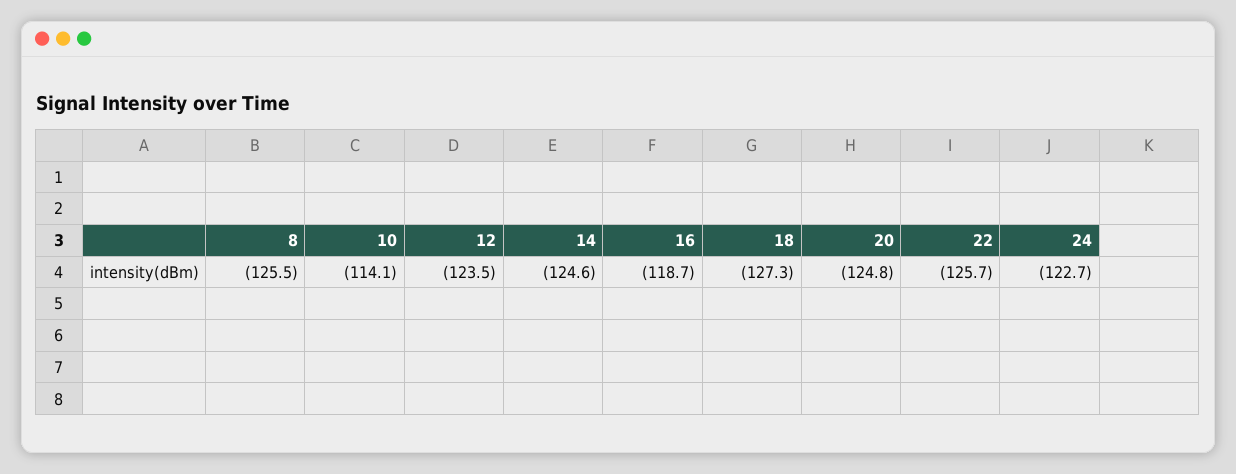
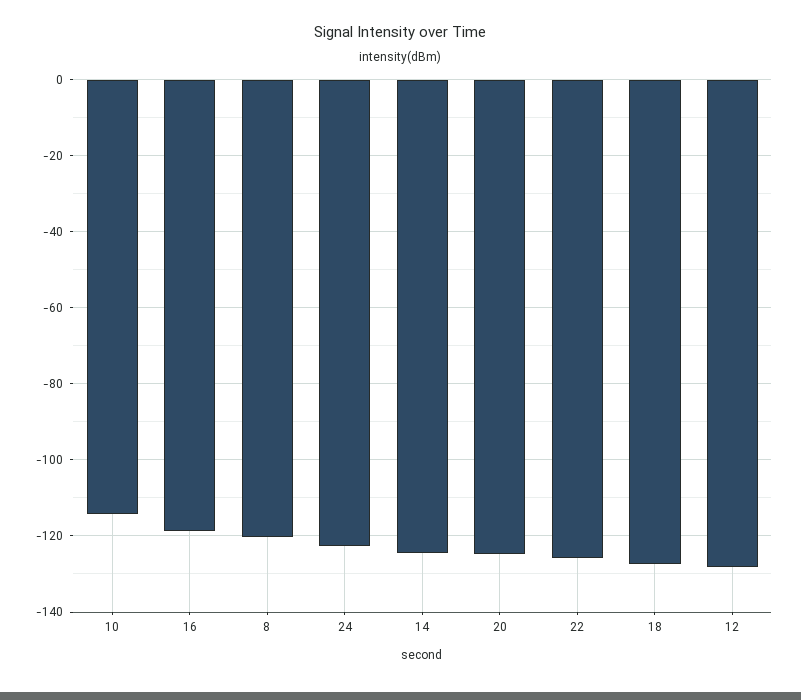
8: -125.5 -> -120
12: -123.5 -> -128

